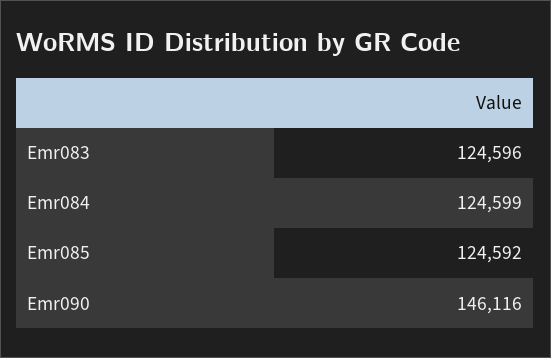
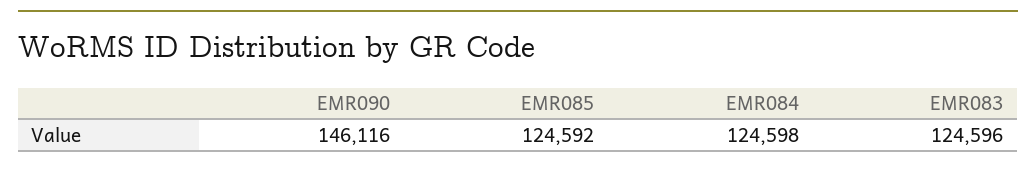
Emr084: 124599 -> 124598

